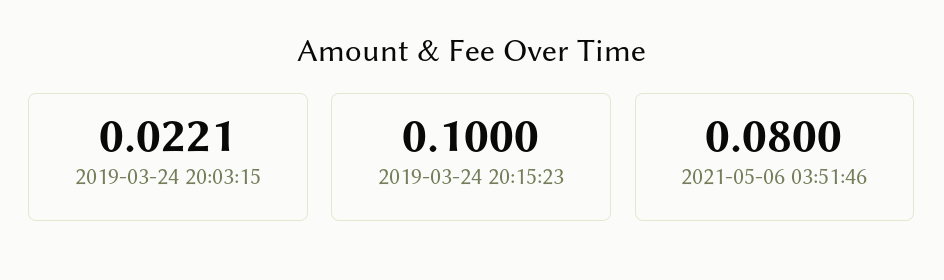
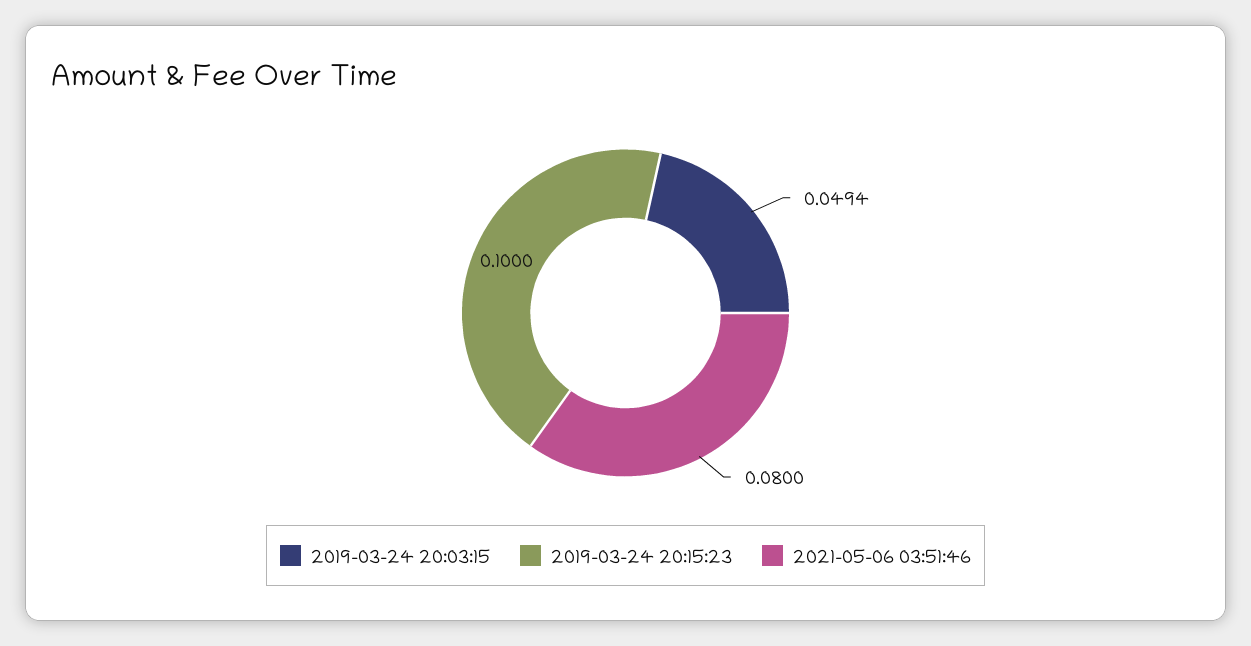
2019-03-24 20:03:15: 0.0221 -> 0.0494

